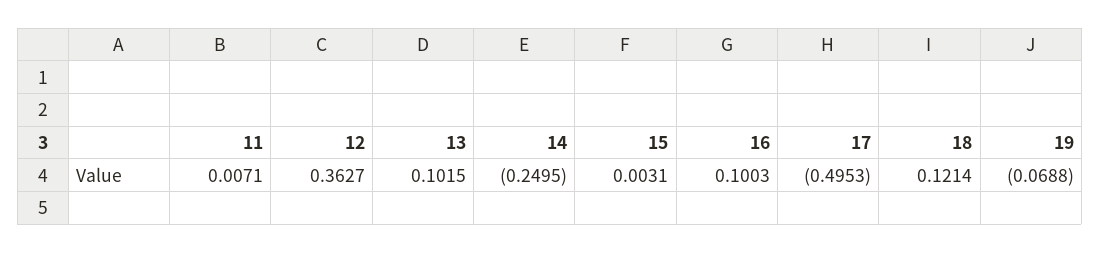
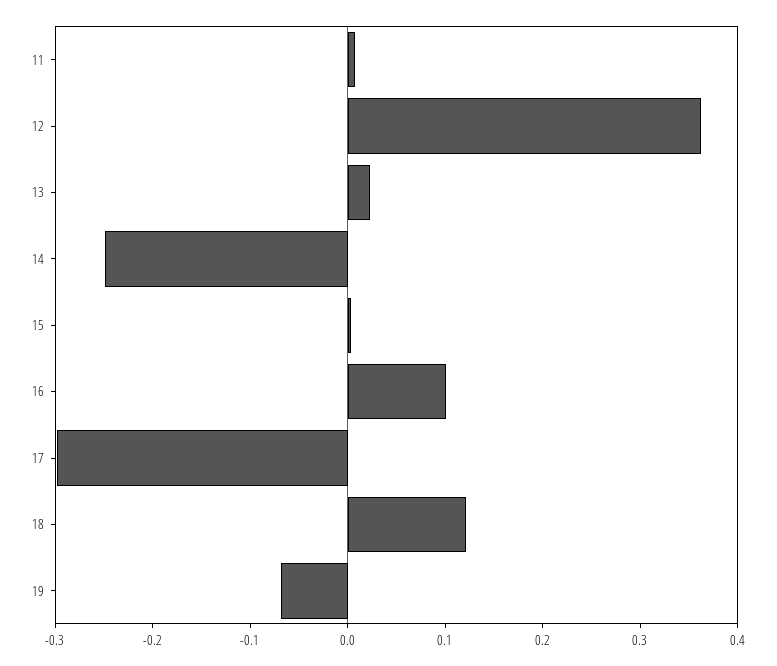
13: 0.1015 -> 0.02
17: -0.4953 -> -0.3

